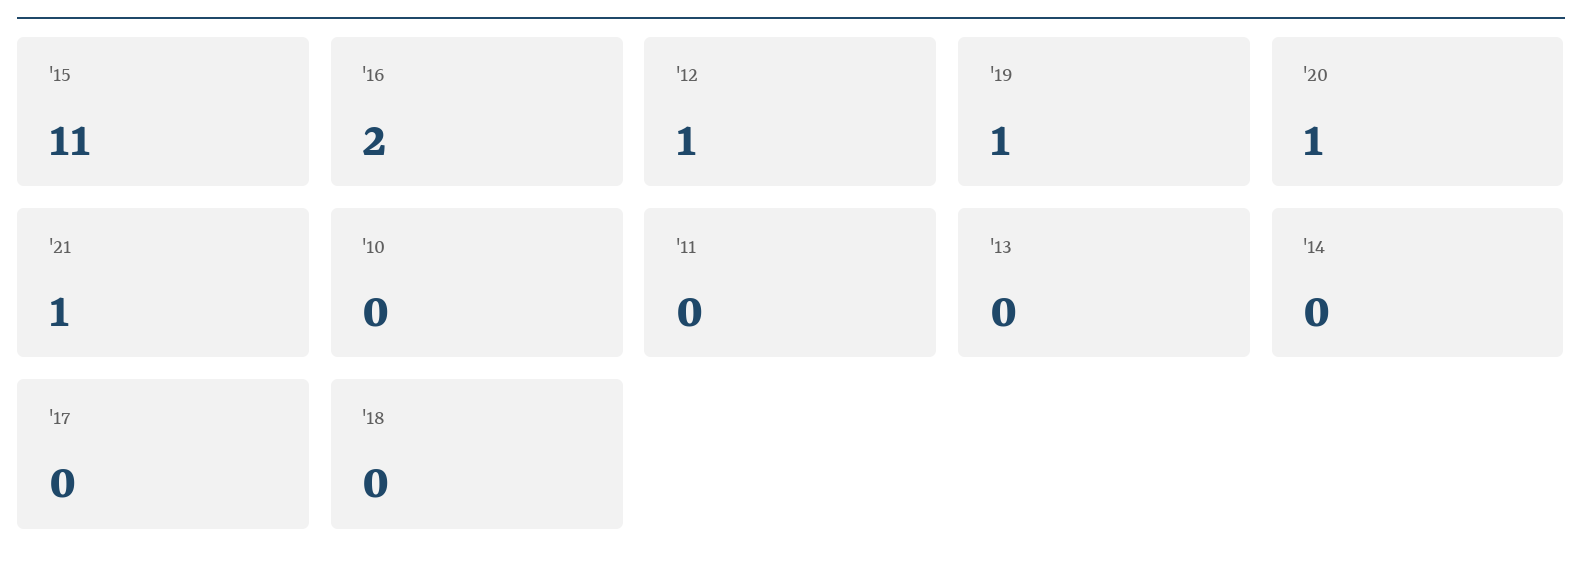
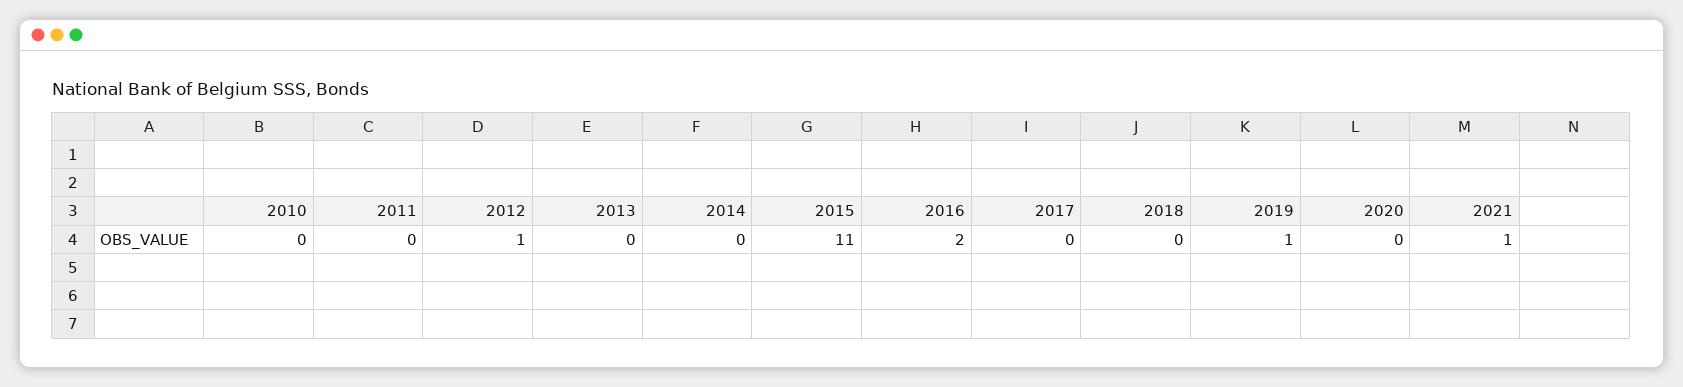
'20: 1 -> 0

